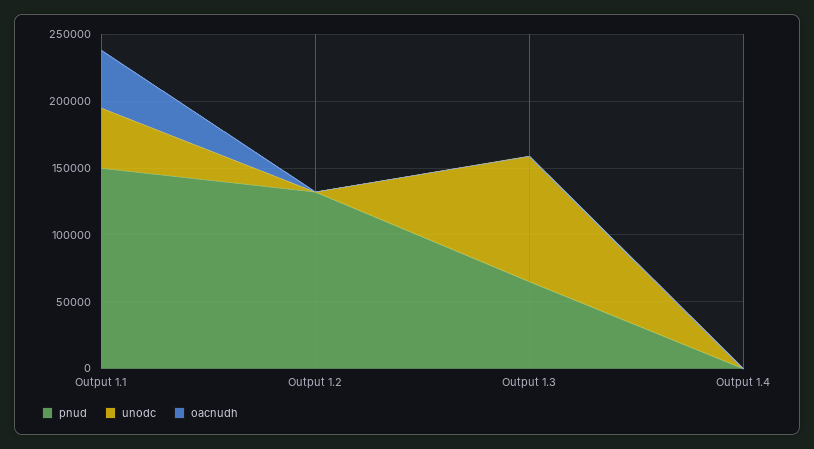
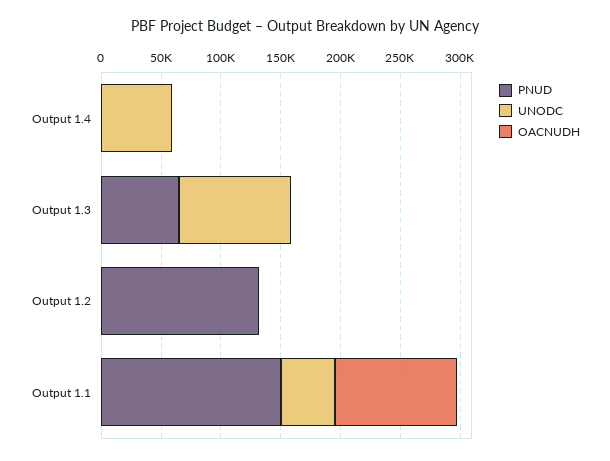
oacnudh, Output 1.1: 40000 -> 100000
unodc, Output 1.4: 0 -> 60000

